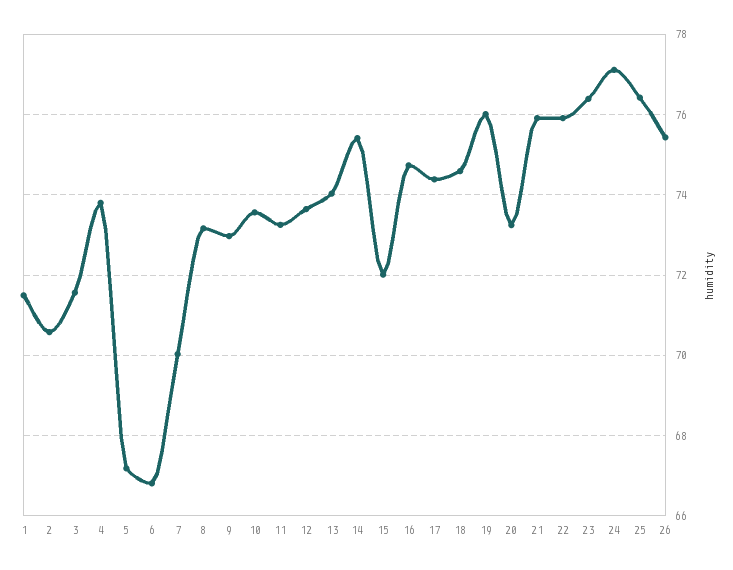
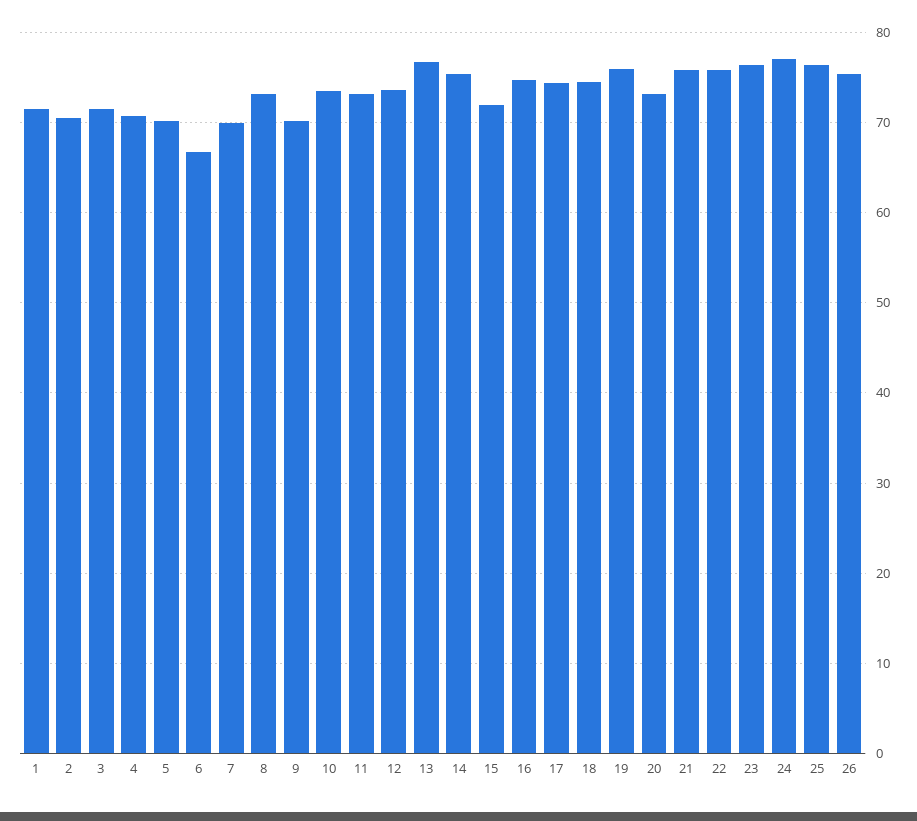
4: 73.8 -> 71
5: 67.2 -> 70
9: 73 -> 70
13: 74 -> 77

